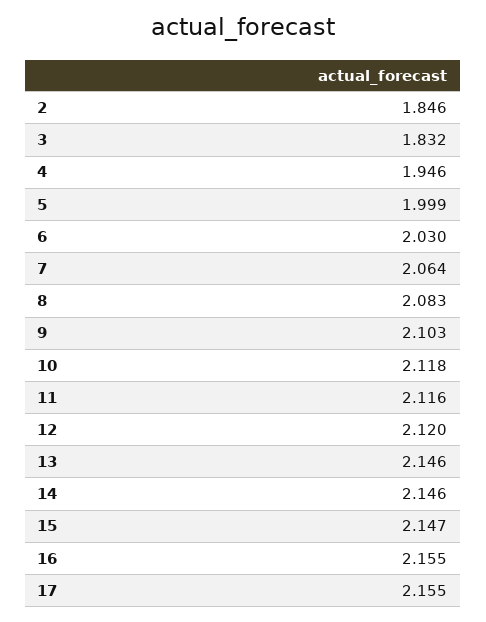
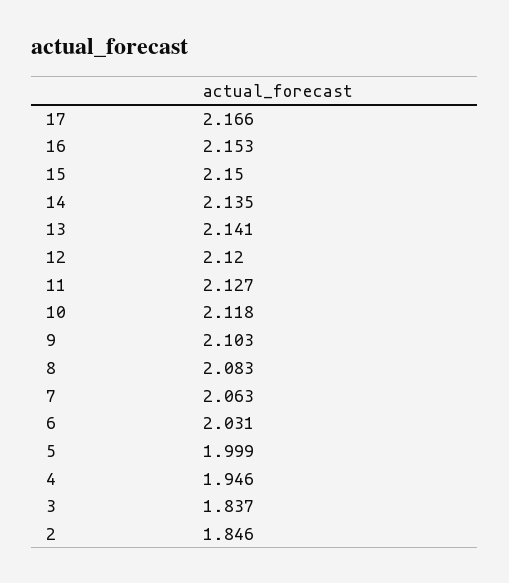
3: 1.832 -> 1.837
6: 2.03 -> 2.031
7: 2.064 -> 2.063
11: 2.116 -> 2.127
13: 2.146 -> 2.141
14: 2.146 -> 2.135
15: 2.147 -> 2.15
16: 2.155 -> 2.153
17: 2.155 -> 2.166

